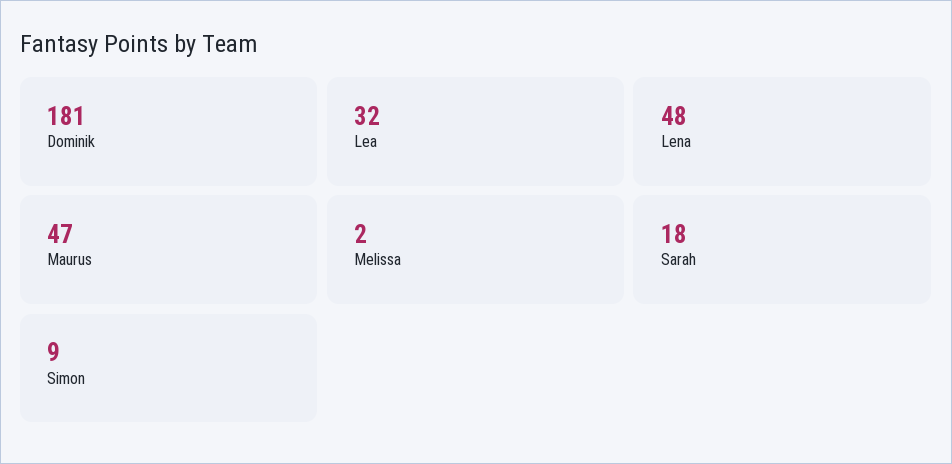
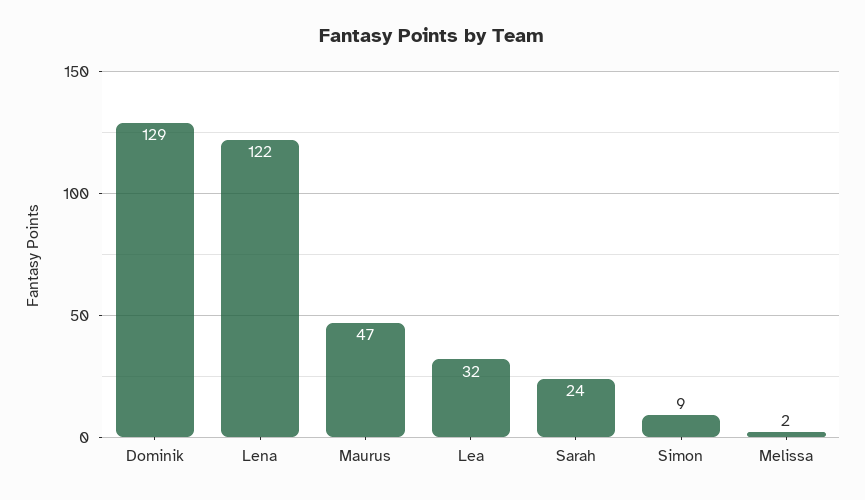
Dominik: 181 -> 129
Lena: 48 -> 122
Sarah: 18 -> 24

